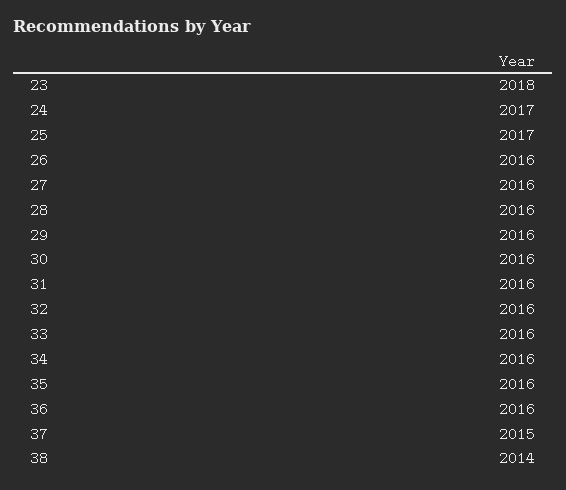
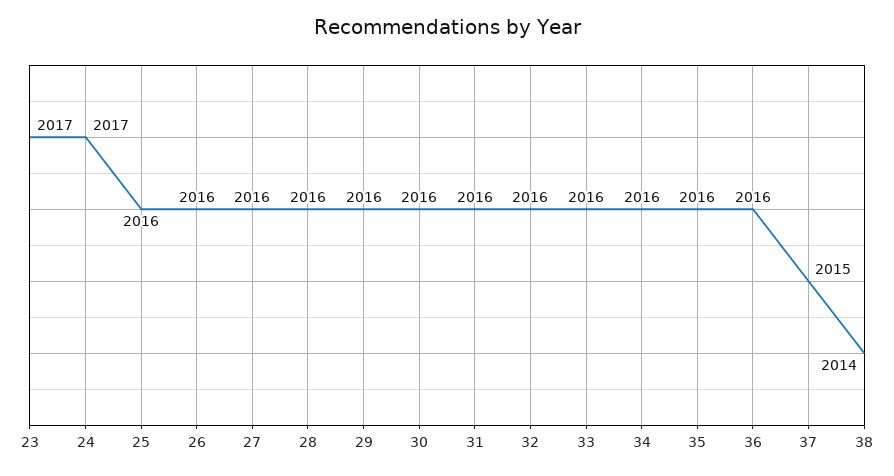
23: 2018 -> 2017
25: 2017 -> 2016

